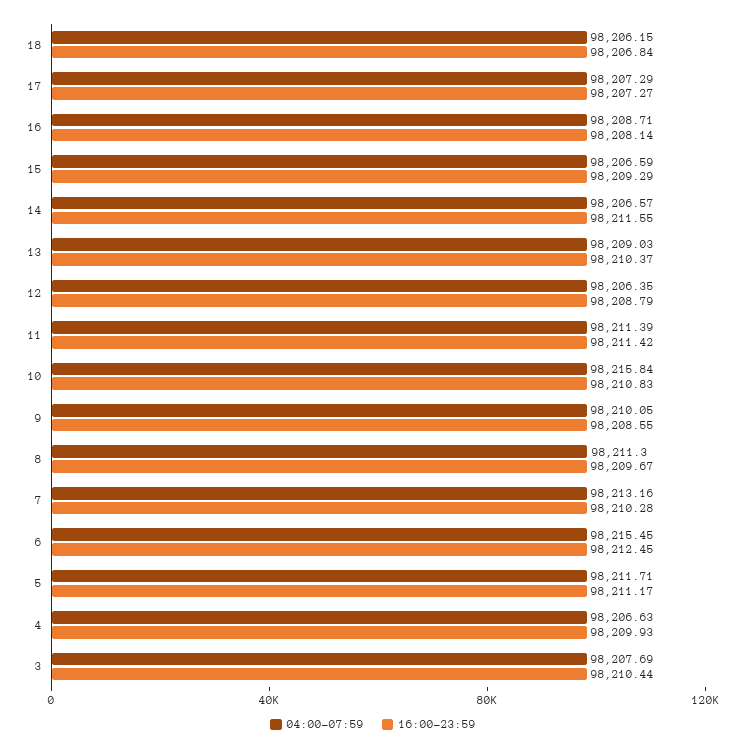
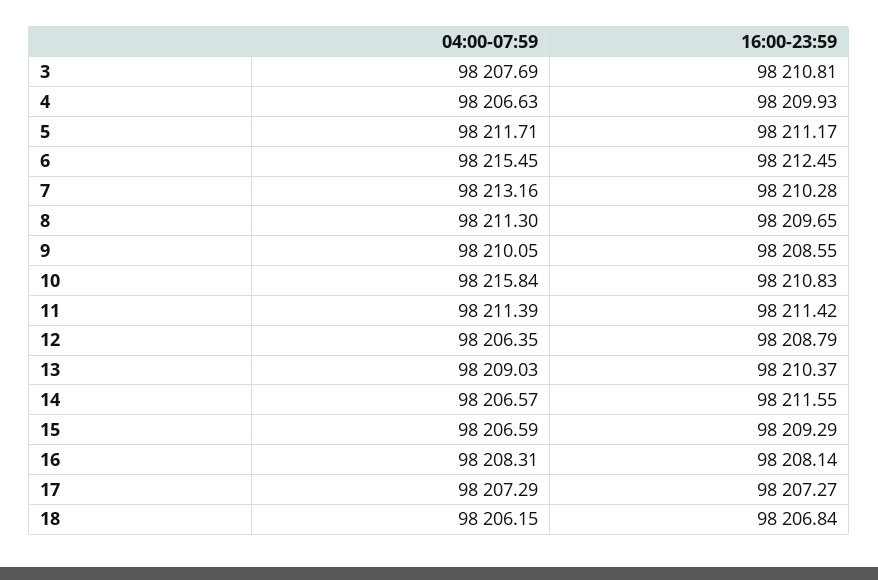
04:00-07:59, 16: 98208.71 -> 98208.31
16:00-23:59, 8: 98209.67 -> 98209.65
16:00-23:59, 3: 98210.44 -> 98210.81

